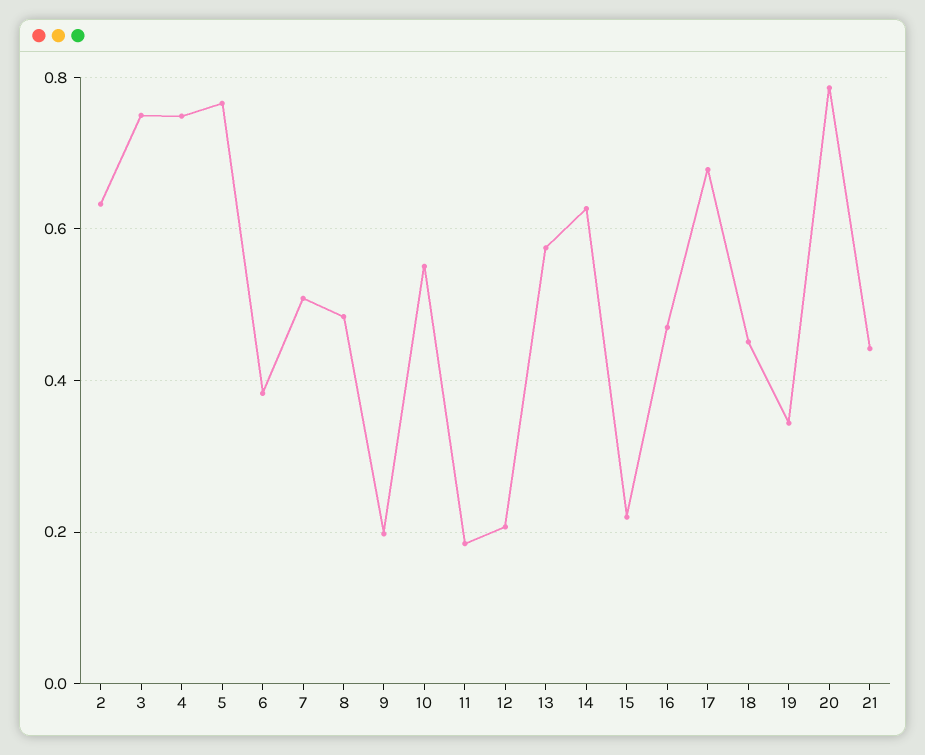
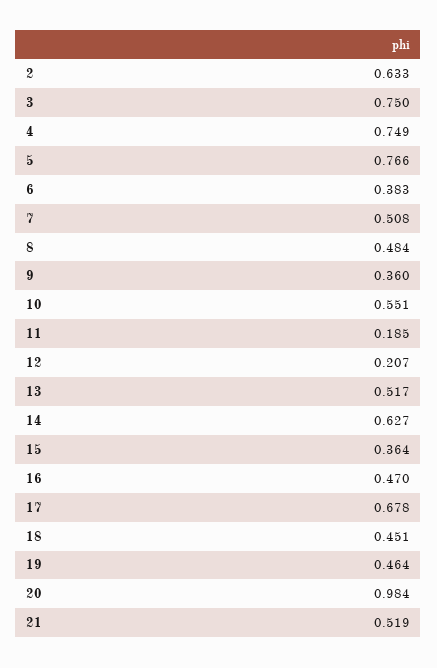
9: 0.2 -> 0.36
13: 0.58 -> 0.517
15: 0.22 -> 0.364
19: 0.34 -> 0.464
20: 0.78 -> 0.984
21: 0.44 -> 0.519

